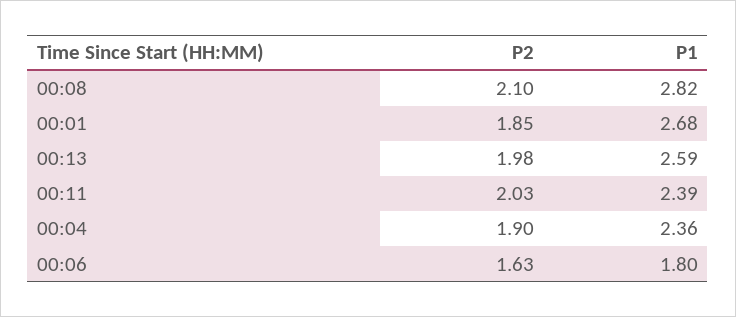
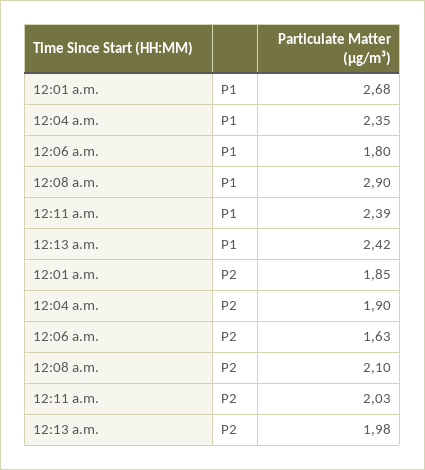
P1, 00:08: 2.82 -> 2.9
P1, 00:13: 2.59 -> 2.42
P1, 00:04: 2.36 -> 2.35

